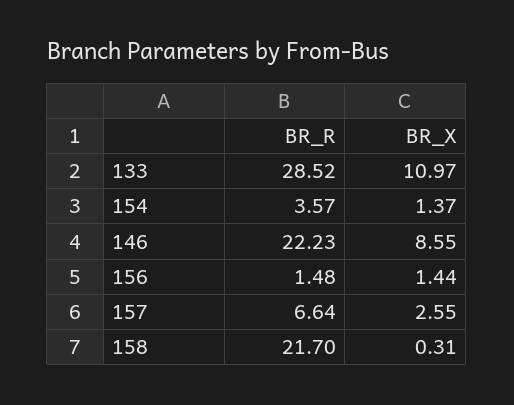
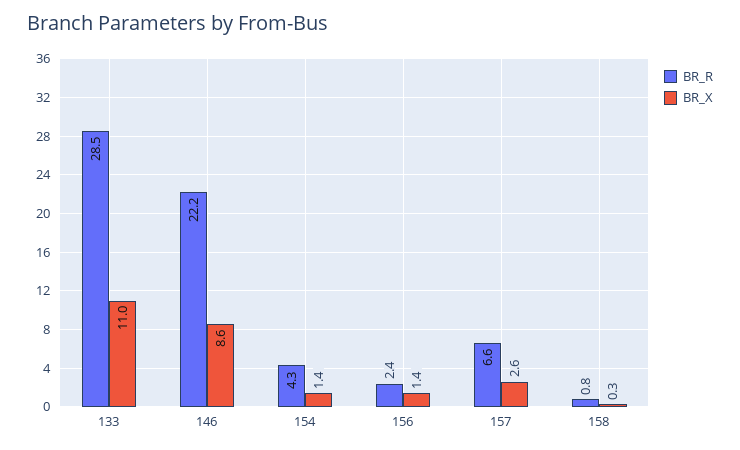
BR_R, 154: 3.57 -> 4.3
BR_R, 156: 1.48 -> 2.4
BR_R, 158: 21.7 -> 0.8

